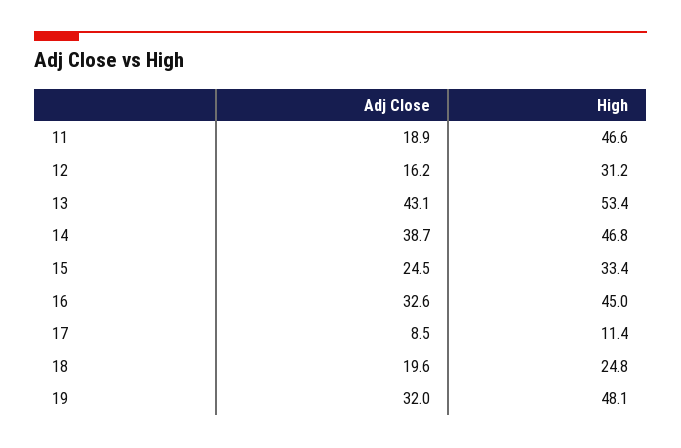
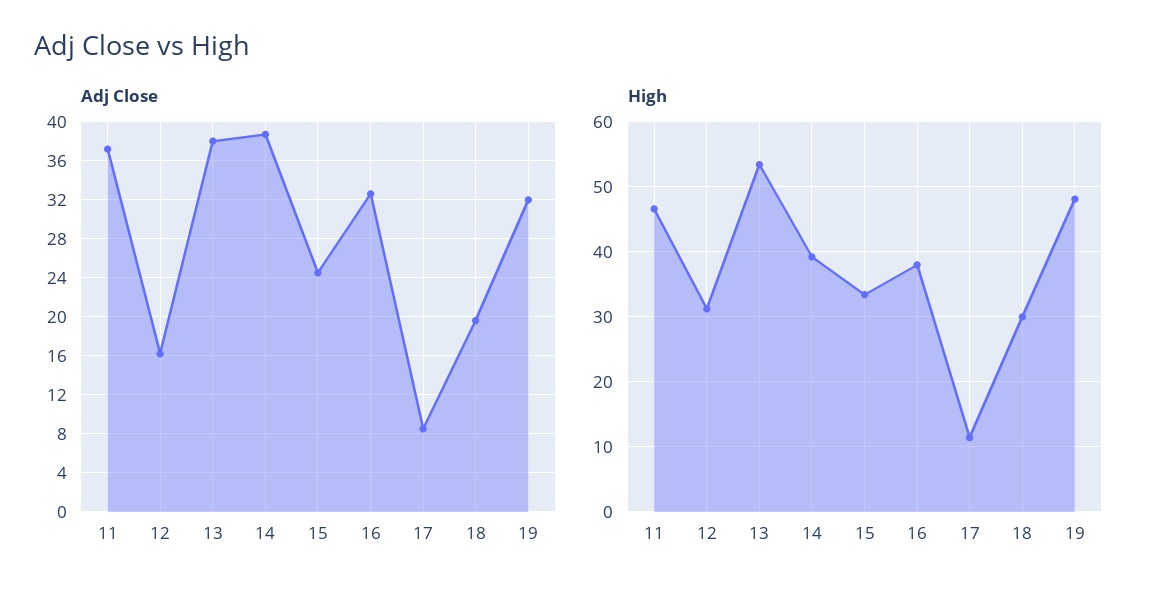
Adj Close, 11: 18.9 -> 37
Adj Close, 13: 43.1 -> 38
High, 14: 46.8 -> 39
High, 16: 45 -> 38
High, 18: 24.8 -> 30

